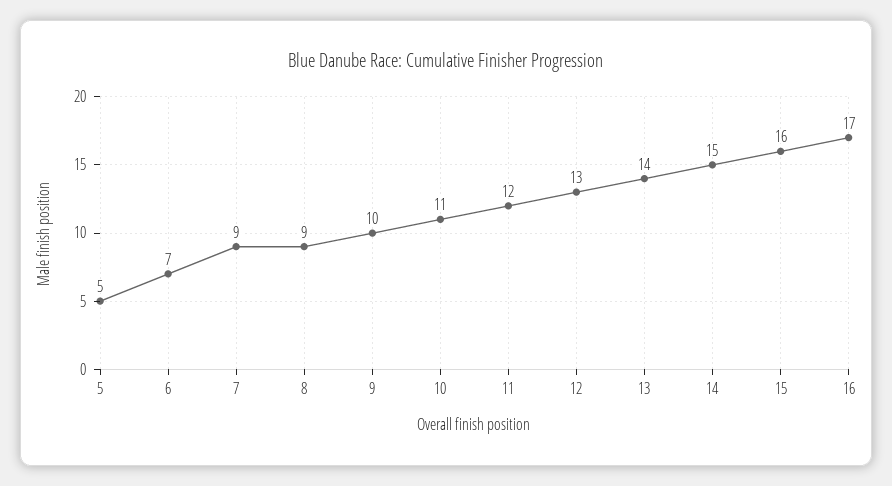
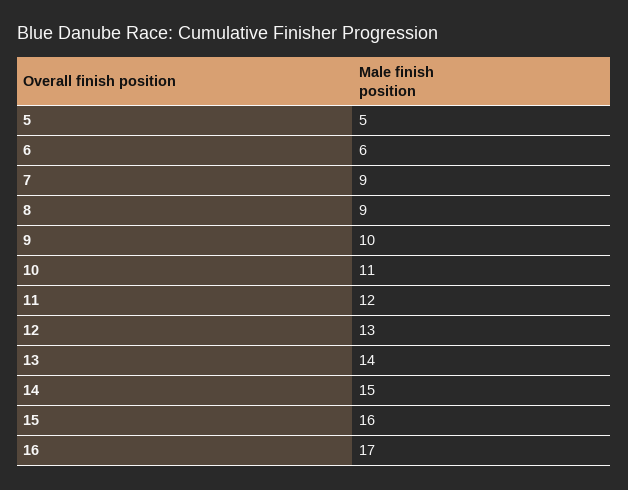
6: 7 -> 6

